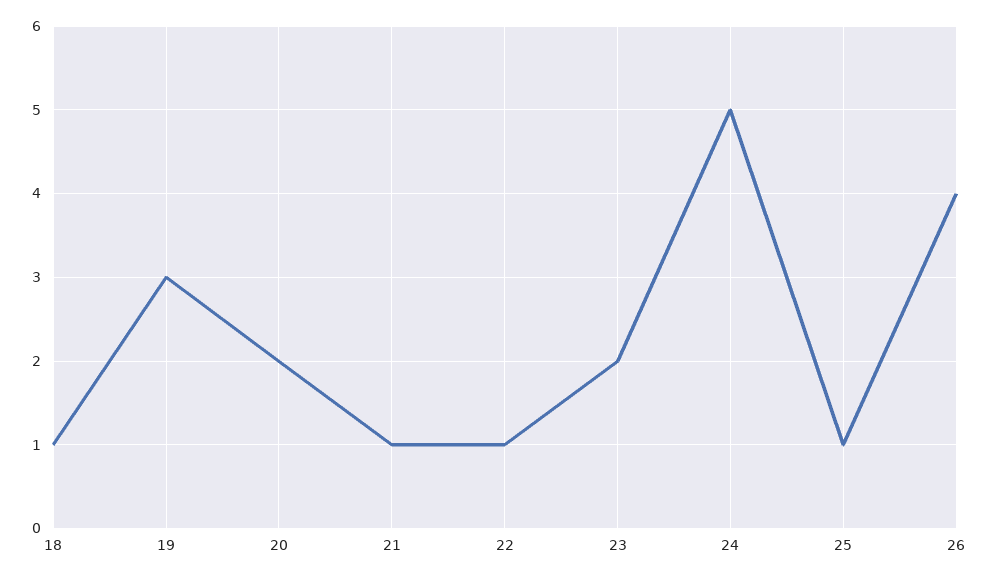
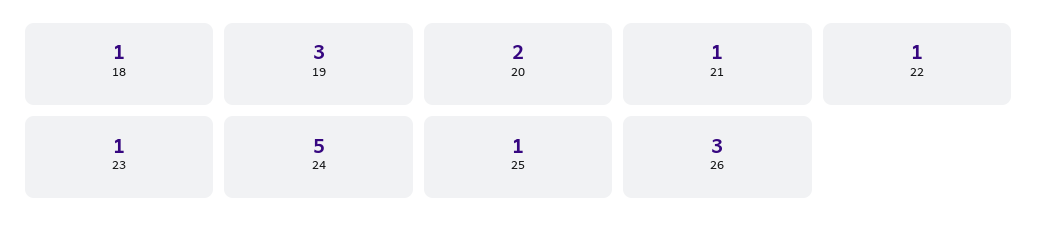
23: 2 -> 1
26: 4 -> 3

